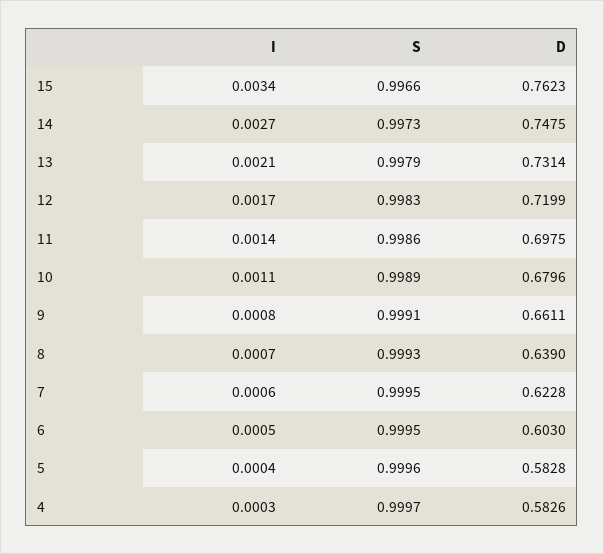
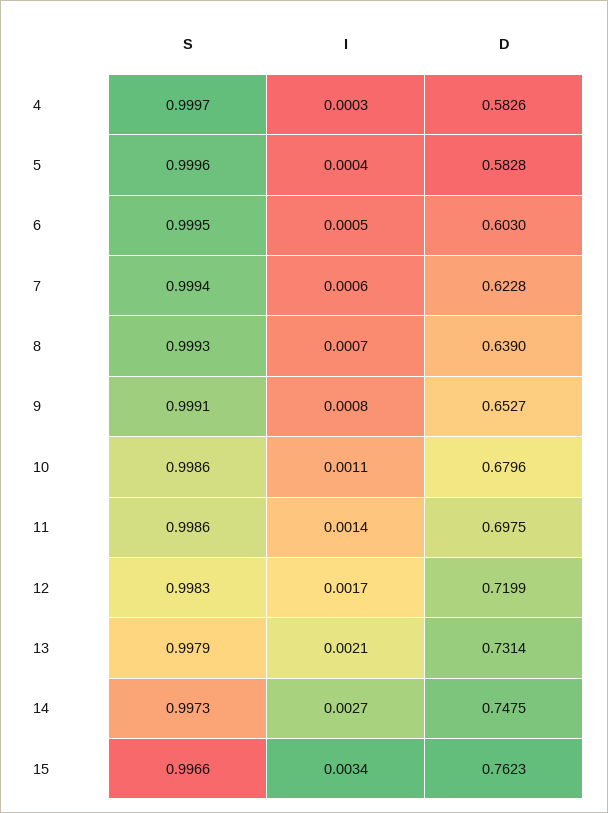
S, 10: 0.9989 -> 0.9986
D, 9: 0.6611 -> 0.6527
S, 7: 0.9995 -> 0.9994

